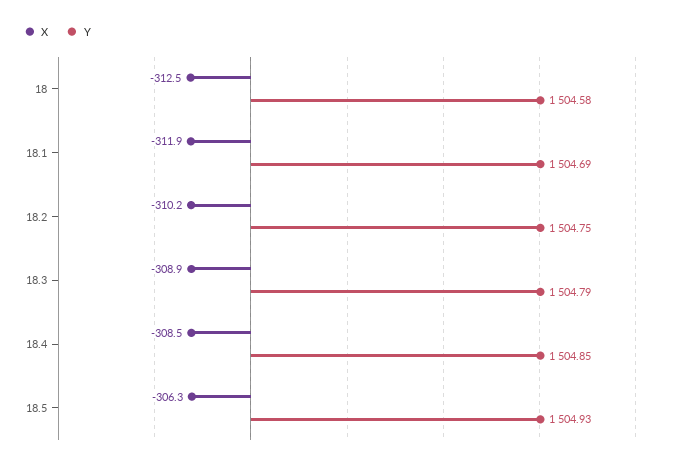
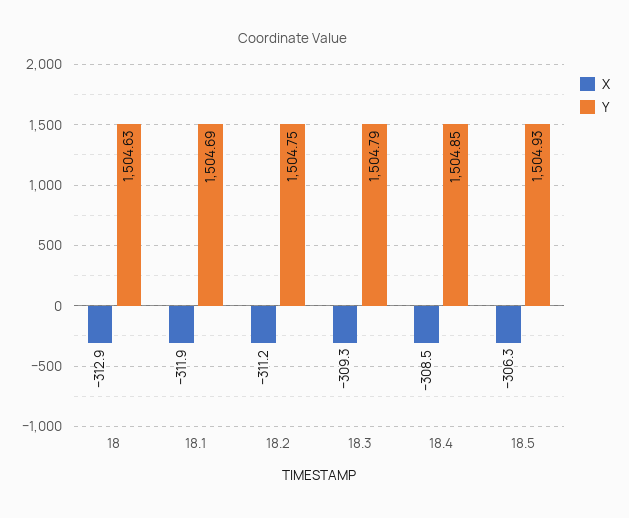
X, 18: -312.5 -> -312.9
Y, 18: 1504.58 -> 1504.63
X, 18.2: -310.2 -> -311.2
X, 18.3: -308.9 -> -309.3

